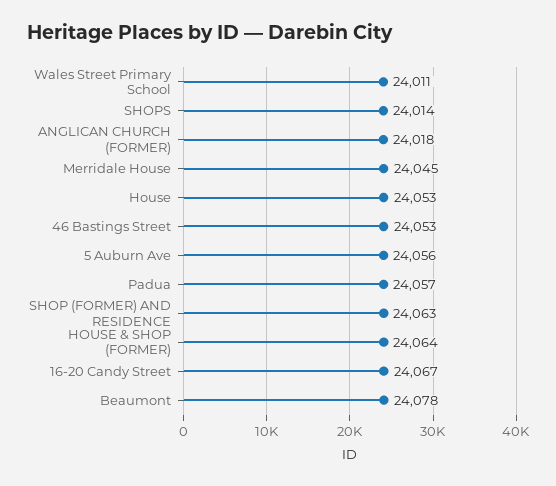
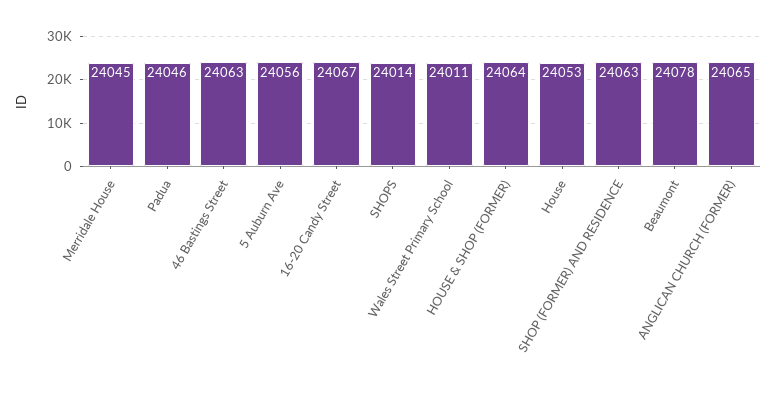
ANGLICAN CHURCH (FORMER): 24018 -> 24065
46 Bastings Street: 24053 -> 24063
Padua: 24057 -> 24046

